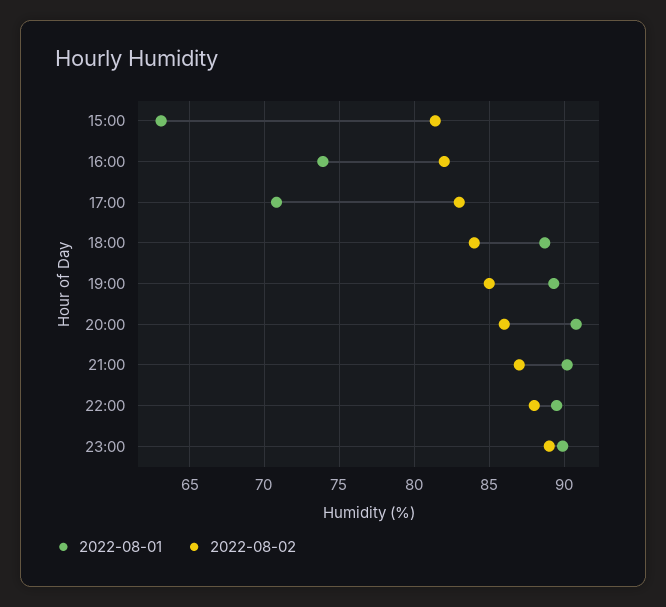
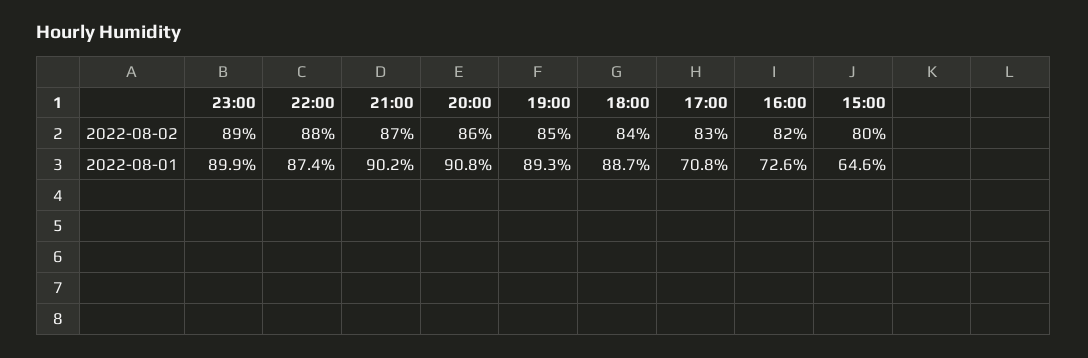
2022-08-01, 15:00: 63 -> 64.6
2022-08-02, 15:00: 81.5 -> 80
2022-08-01, 16:00: 74 -> 72.6
2022-08-01, 22:00: 89.5 -> 87.4

